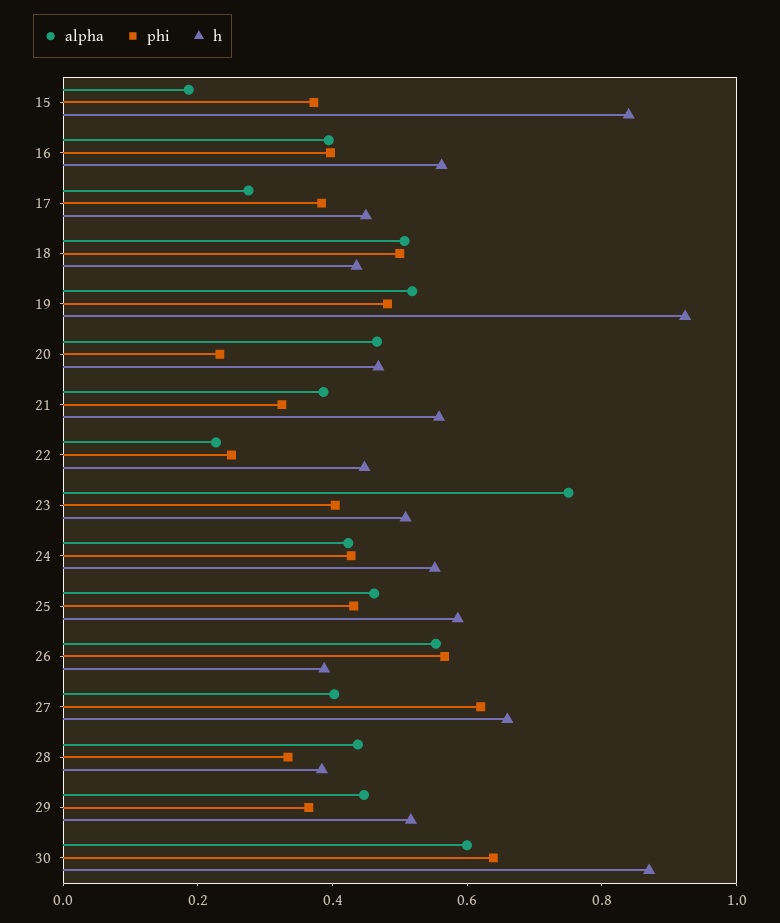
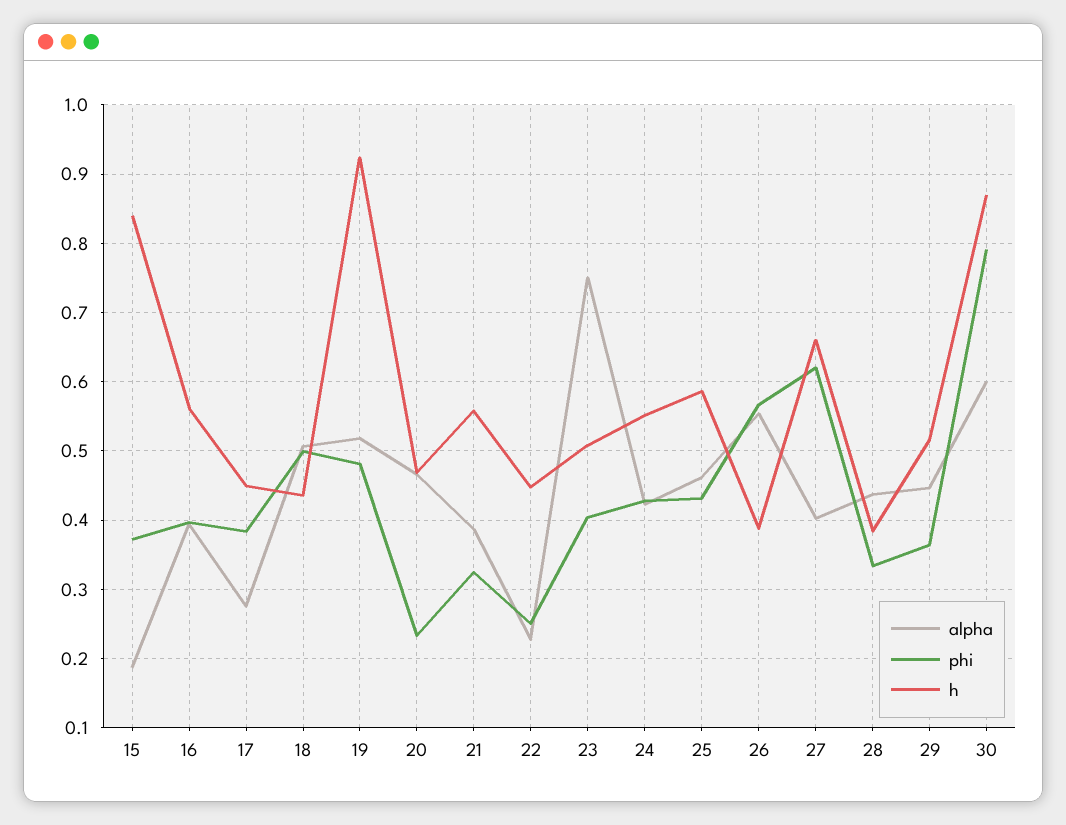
phi, 30: 0.65 -> 0.79

